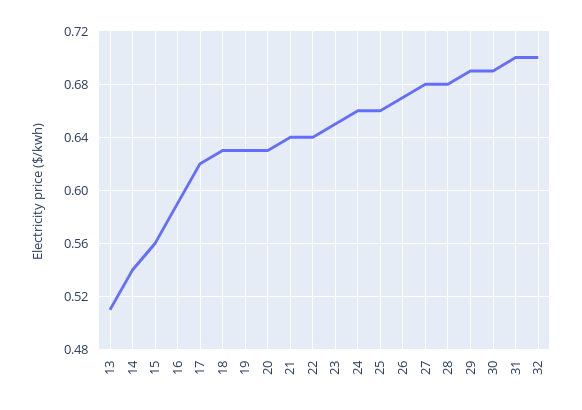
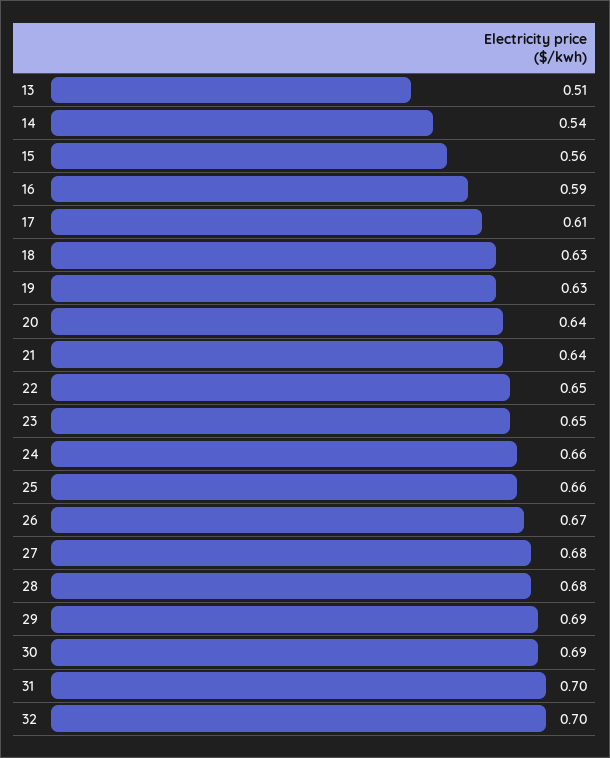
17: 0.62 -> 0.61
20: 0.63 -> 0.64
22: 0.64 -> 0.65

